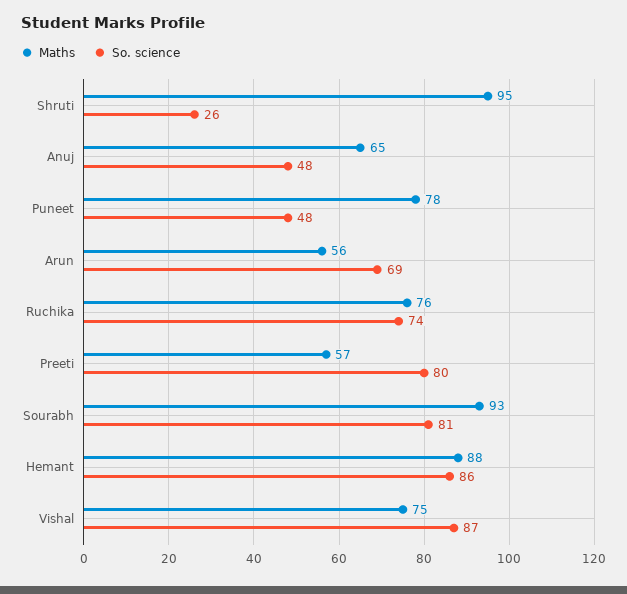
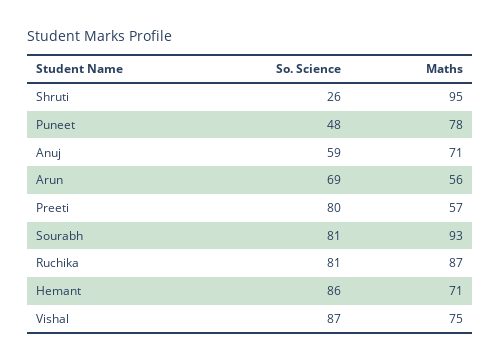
Maths, Anuj: 65 -> 71
So. science, Anuj: 48 -> 59
Maths, Ruchika: 76 -> 87
So. science, Ruchika: 74 -> 81
Maths, Hemant: 88 -> 71

